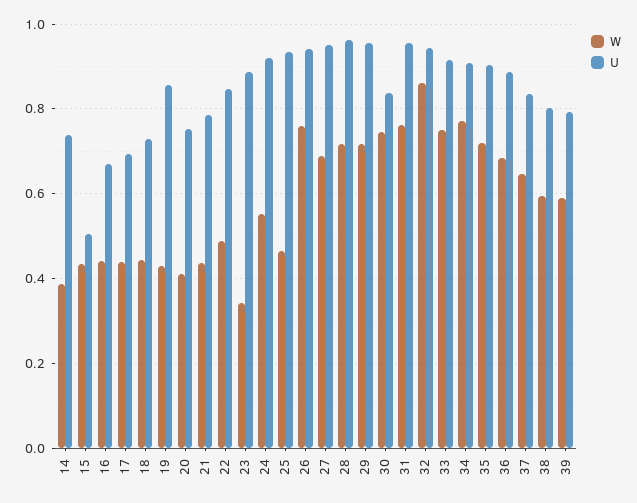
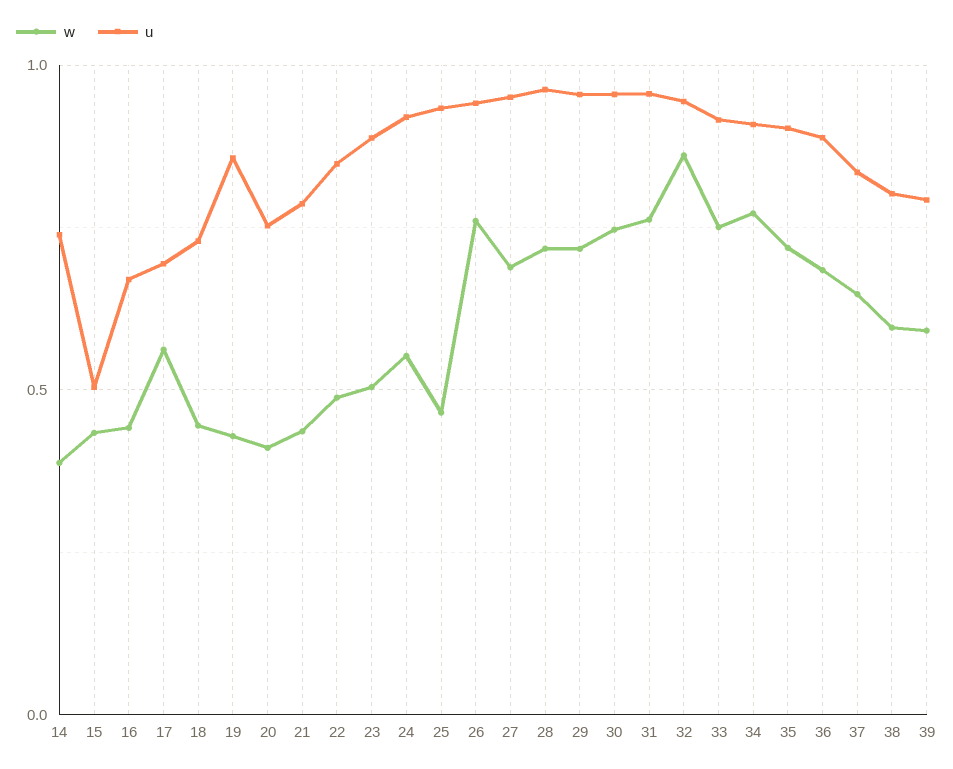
W, 17: 0.44 -> 0.55
W, 23: 0.34 -> 0.5
U, 30: 0.84 -> 0.95

